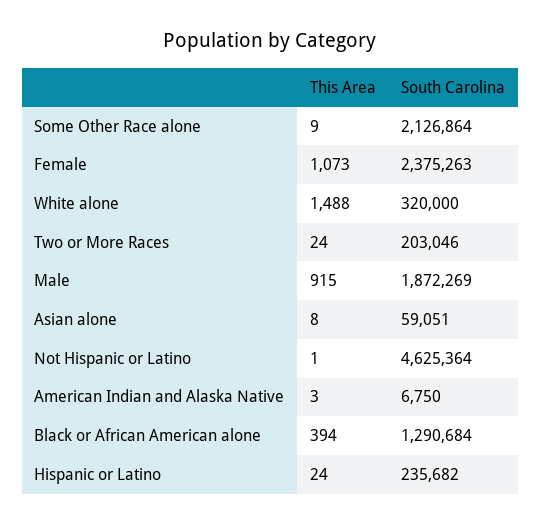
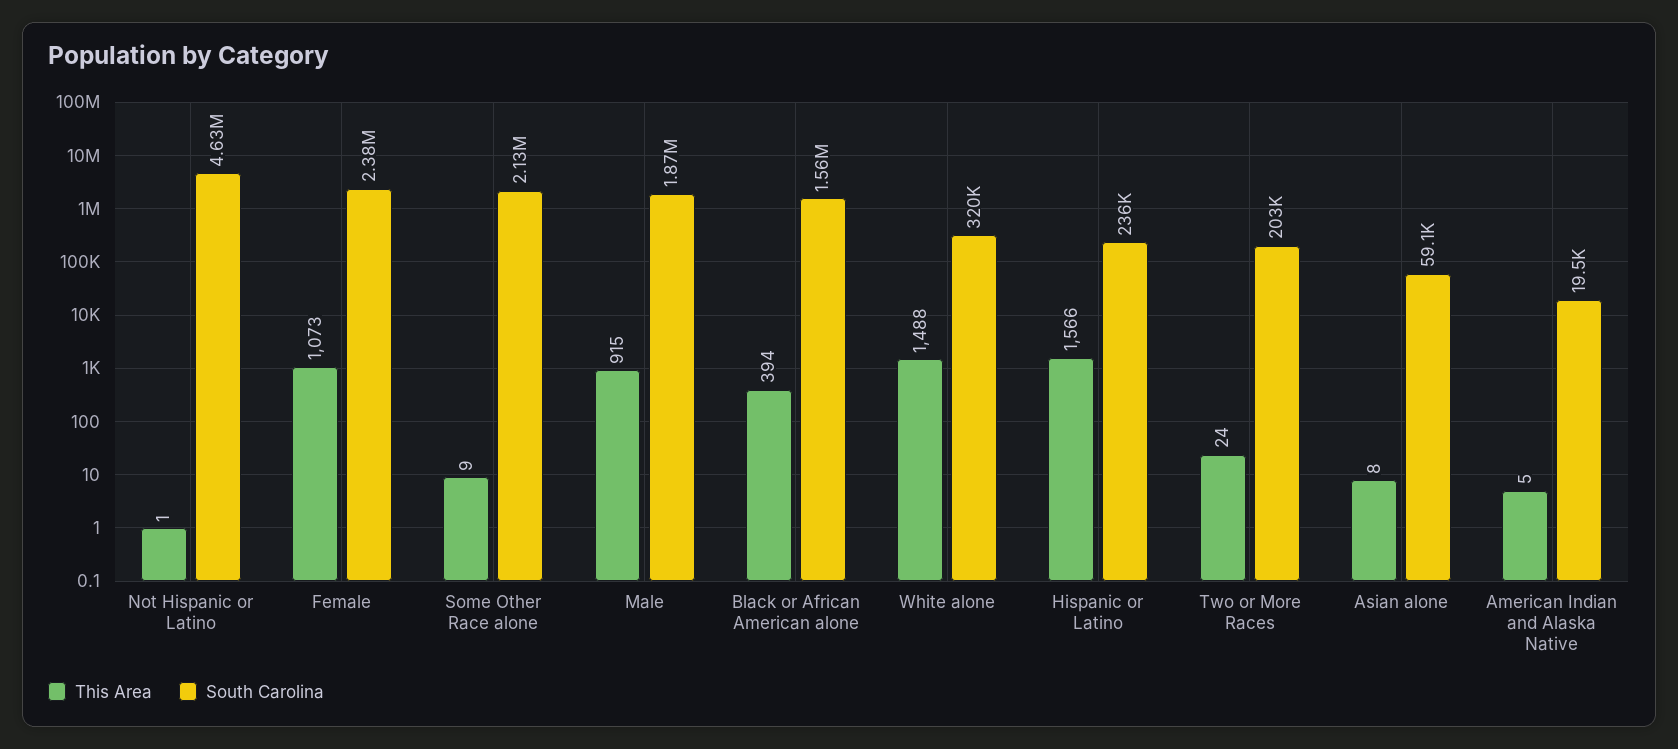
This Area, American Indian and Alaska Native: 3 -> 5
South Carolina, American Indian and Alaska Native: 6750 -> 19500
South Carolina, Black or African American alone: 1290684 -> 1560000
This Area, Hispanic or Latino: 24 -> 1566

